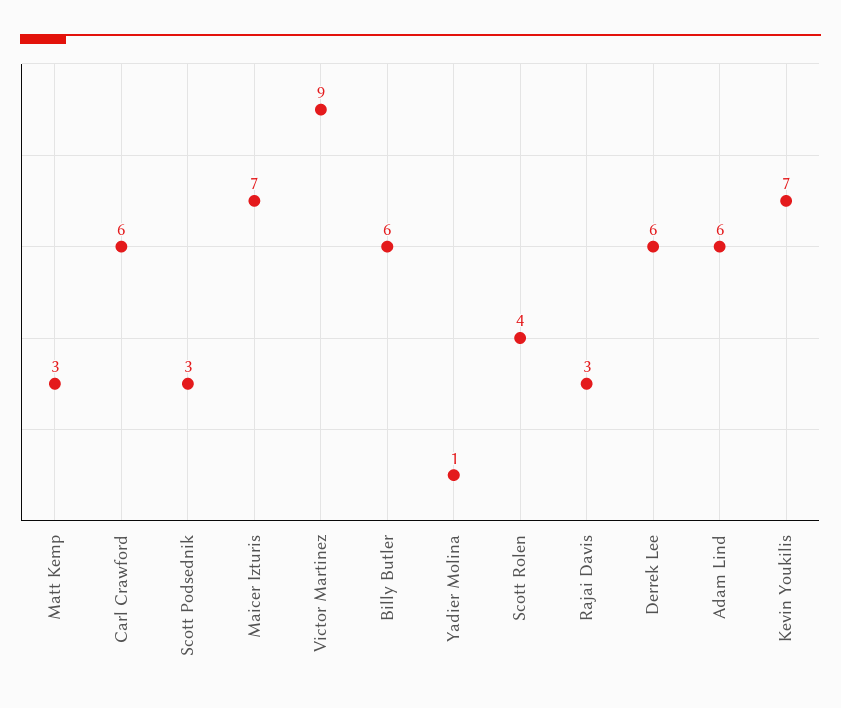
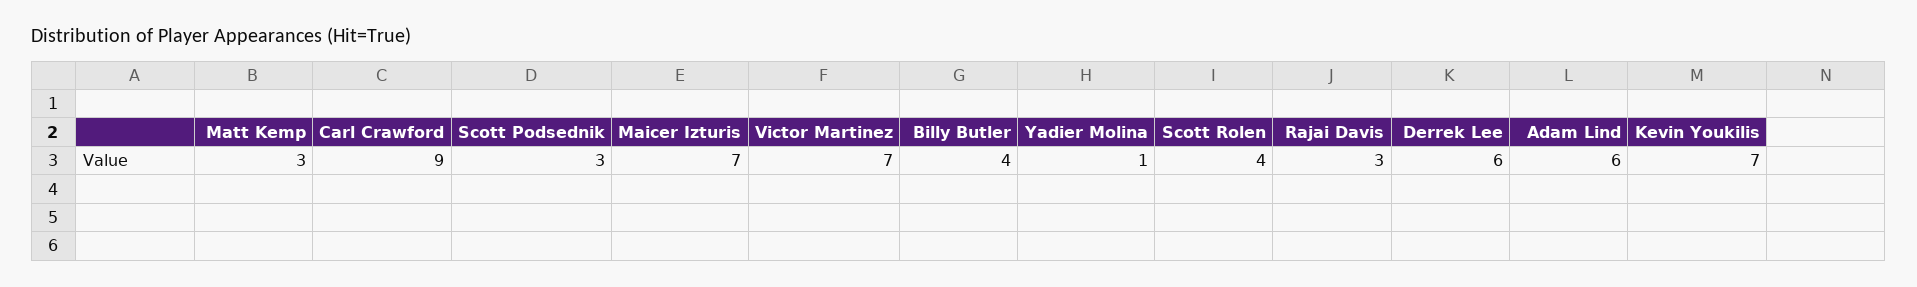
Carl Crawford: 6 -> 9
Victor Martinez: 9 -> 7
Billy Butler: 6 -> 4

